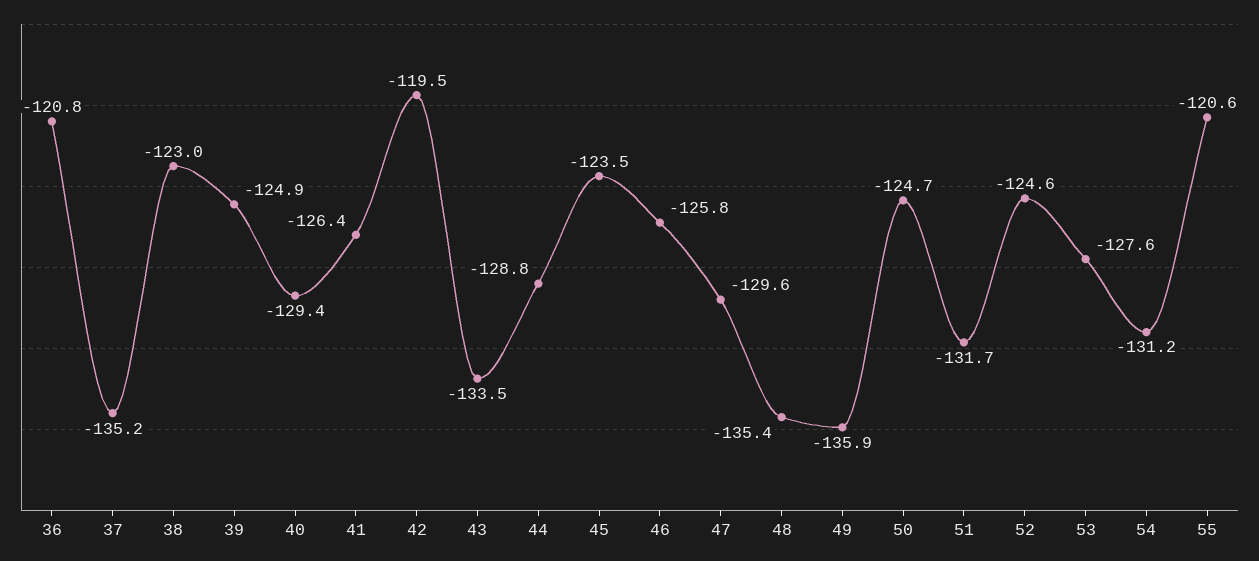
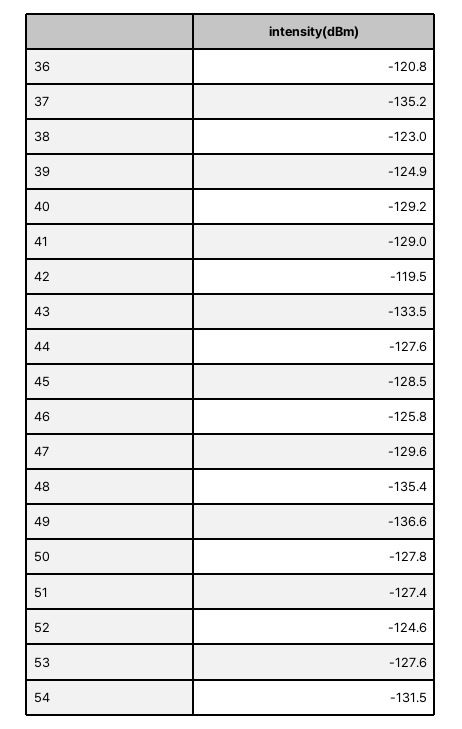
40: -129.4 -> -129.2
41: -126.4 -> -129
44: -128.8 -> -127.6
45: -123.5 -> -128.5
49: -135.9 -> -136.6
50: -124.7 -> -127.8
51: -131.7 -> -127.4
54: -131.2 -> -131.5
55: -120.6 -> none

